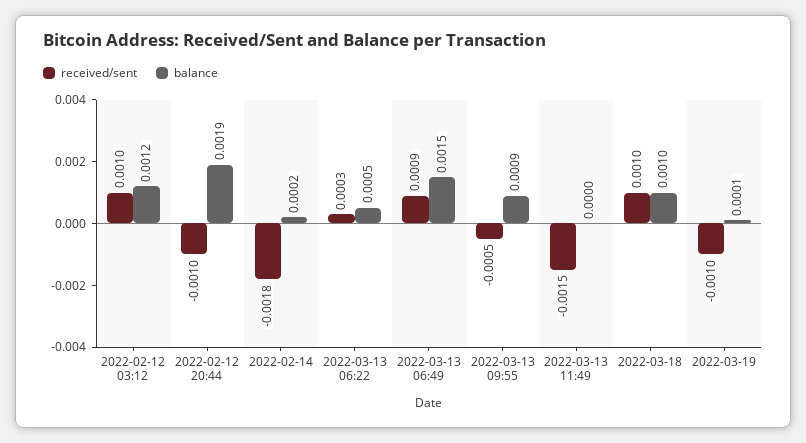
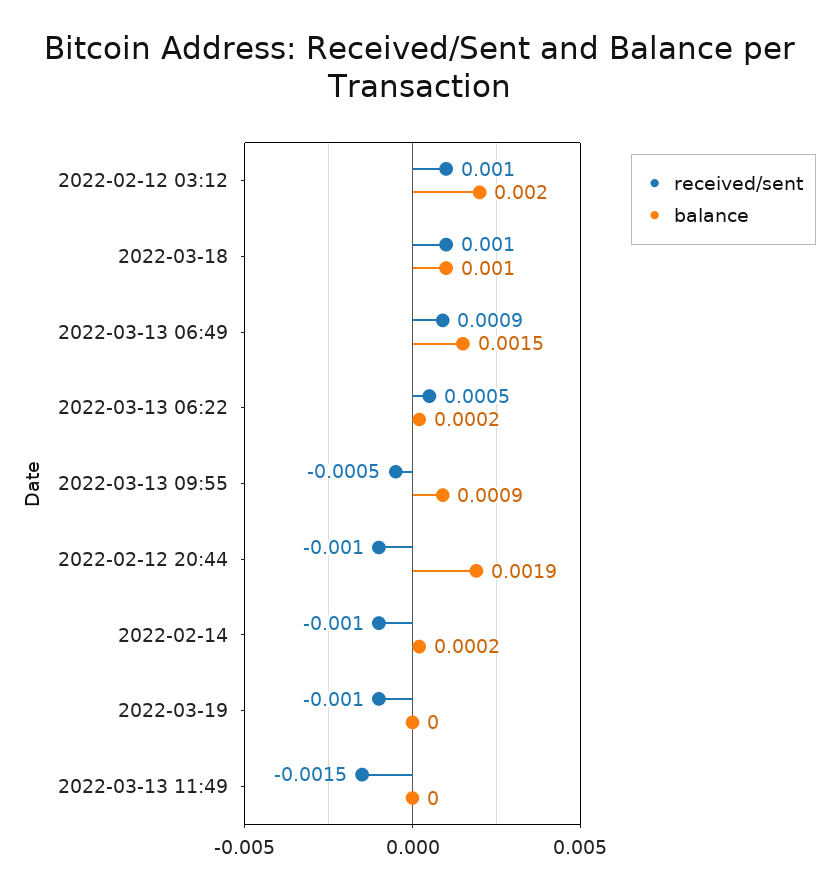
balance, 2022-02-12 03:12: 0.0012 -> 0.002
received/sent, 2022-02-14: -0.0018 -> -0.001
received/sent, 2022-03-13 06:22: 0.0003 -> 0.0005
balance, 2022-03-13 06:22: 0.0005 -> 0.0002
balance, 2022-03-19: 0.0001 -> 0

